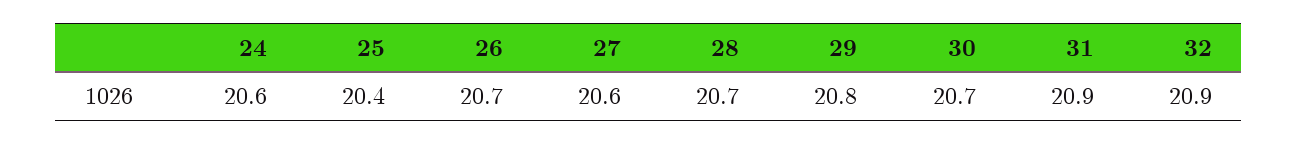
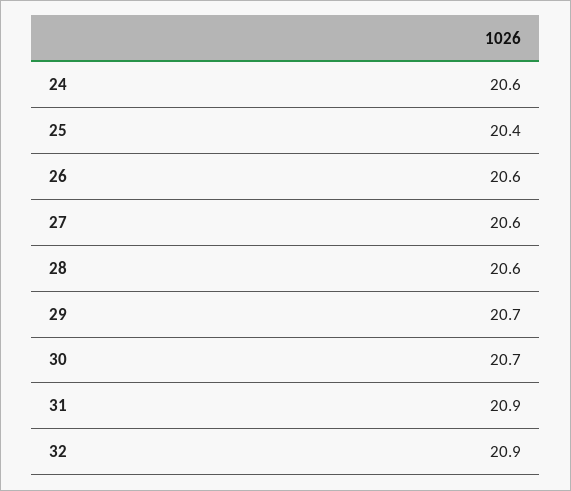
26: 20.7 -> 20.6
28: 20.7 -> 20.6
29: 20.8 -> 20.7

